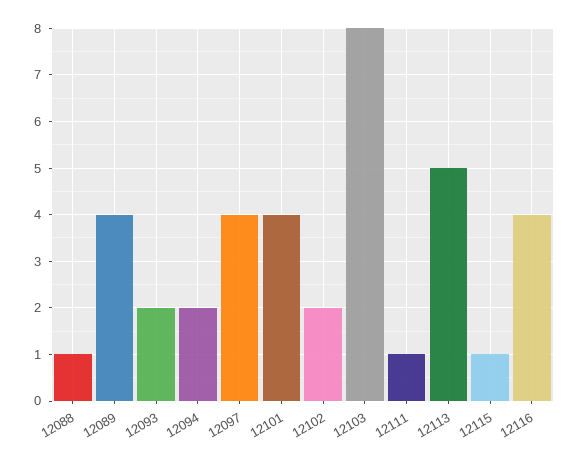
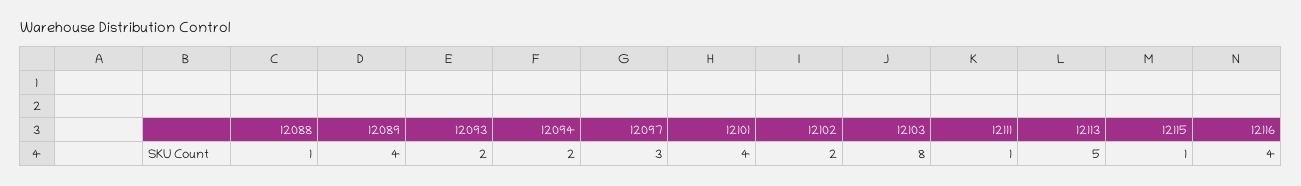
12097: 4 -> 3

